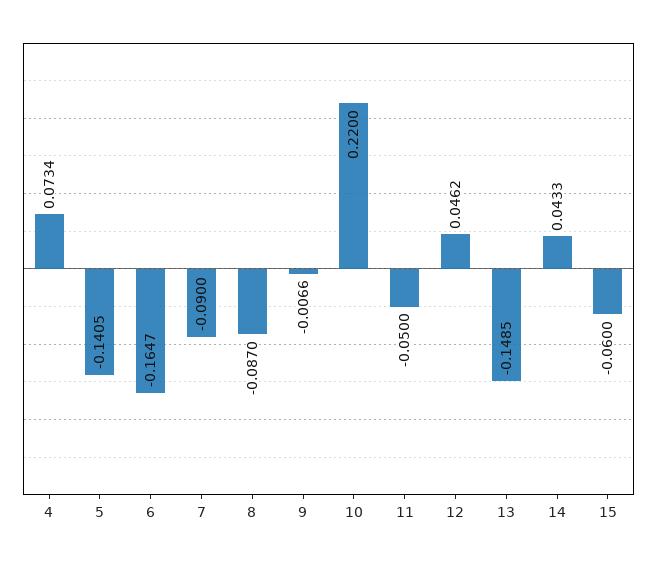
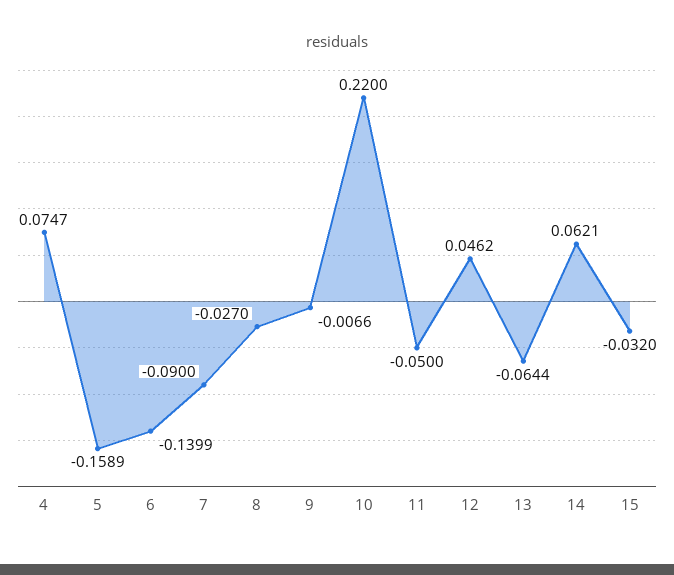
4: 0.0734 -> 0.0747
5: -0.1405 -> -0.1589
6: -0.1647 -> -0.1399
8: -0.087 -> -0.027
13: -0.1485 -> -0.0644
14: 0.0433 -> 0.0621
15: -0.06 -> -0.032

